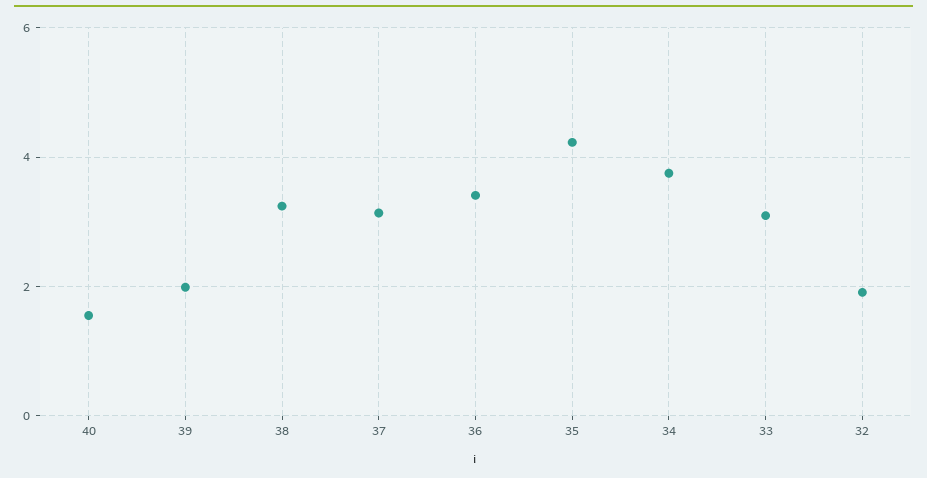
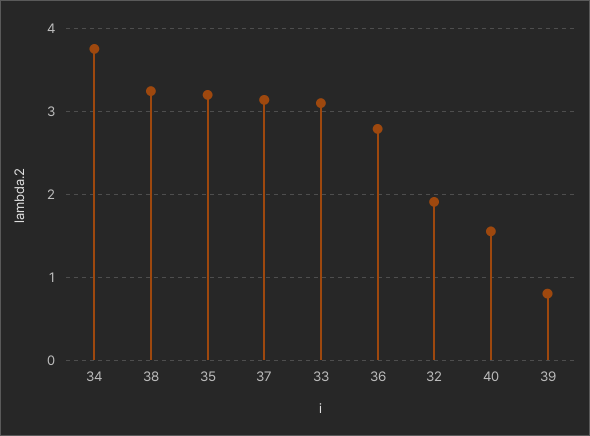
39: 2 -> 0.8
36: 3.4 -> 2.8
35: 4.2 -> 3.2

